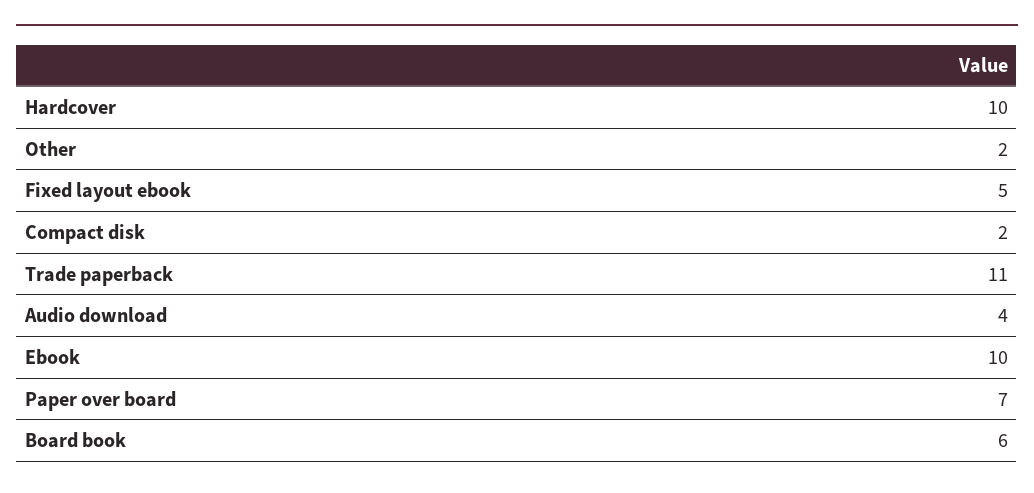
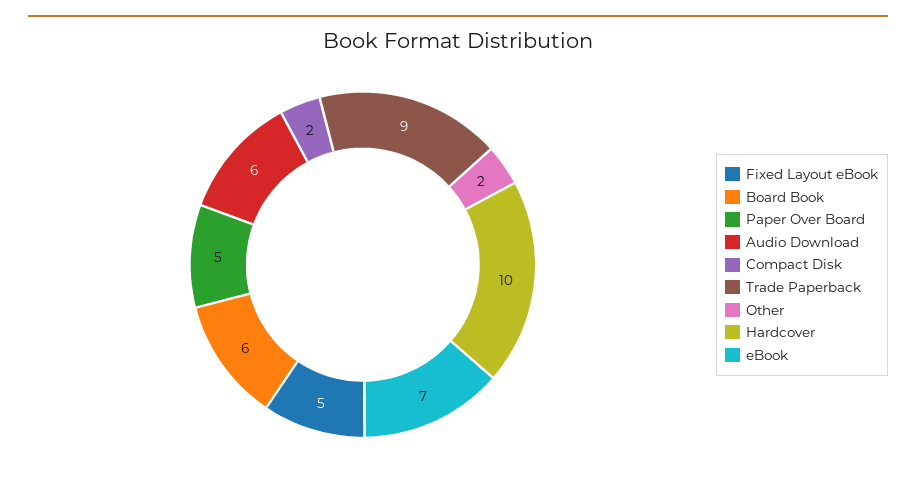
Trade paperback: 11 -> 9
Audio download: 4 -> 6
Ebook: 10 -> 7
Paper over board: 7 -> 5

